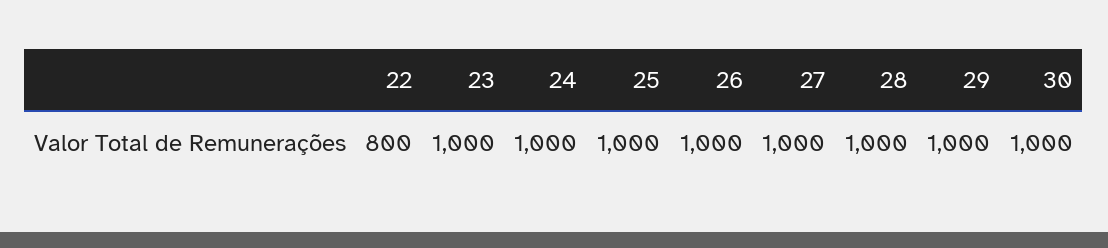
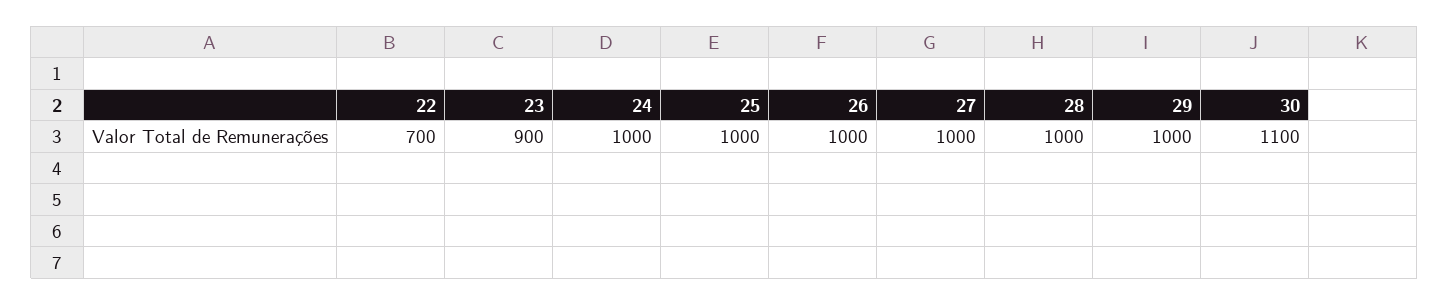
22: 800 -> 700
23: 1000 -> 900
30: 1000 -> 1100

